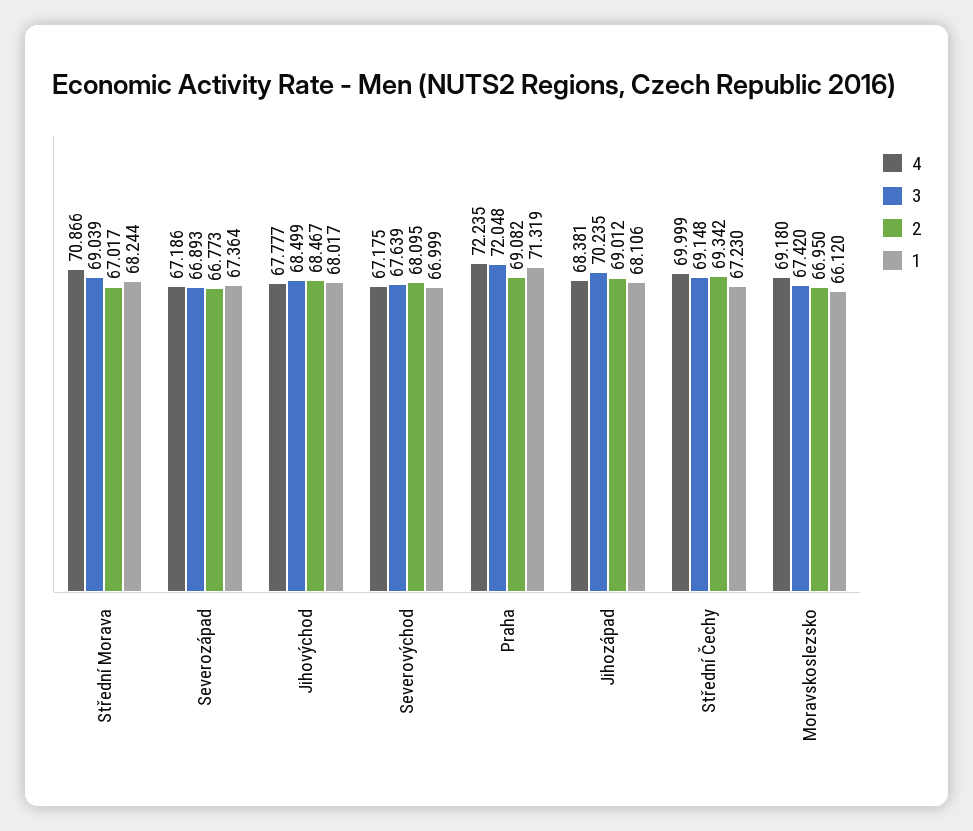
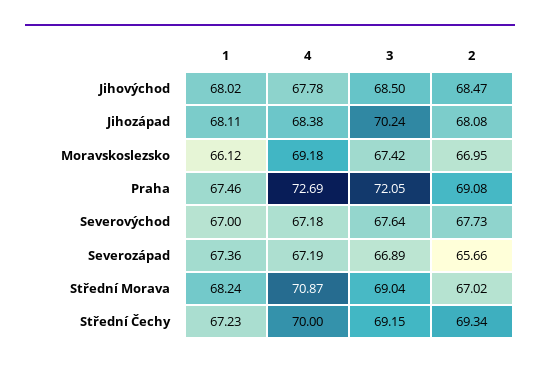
2, Severozápad: 66.773 -> 65.66
2, Severovýchod: 68.095 -> 67.73
4, Praha: 72.235 -> 72.69
1, Praha: 71.319 -> 67.46
2, Jihozápad: 69.012 -> 68.08

